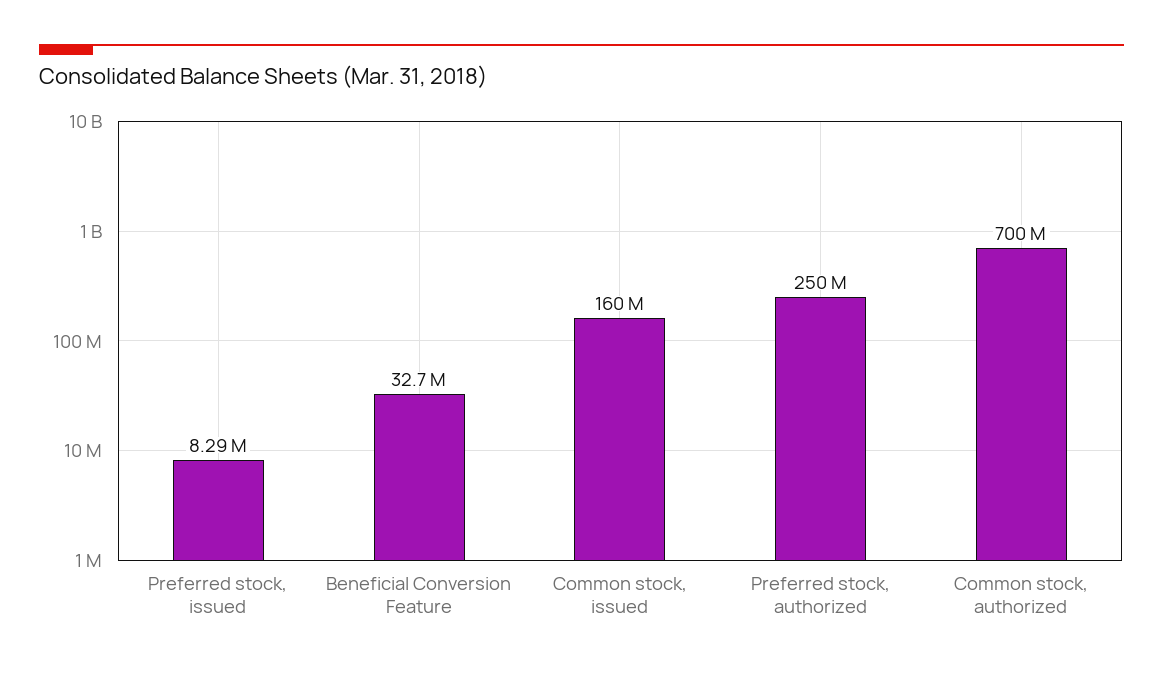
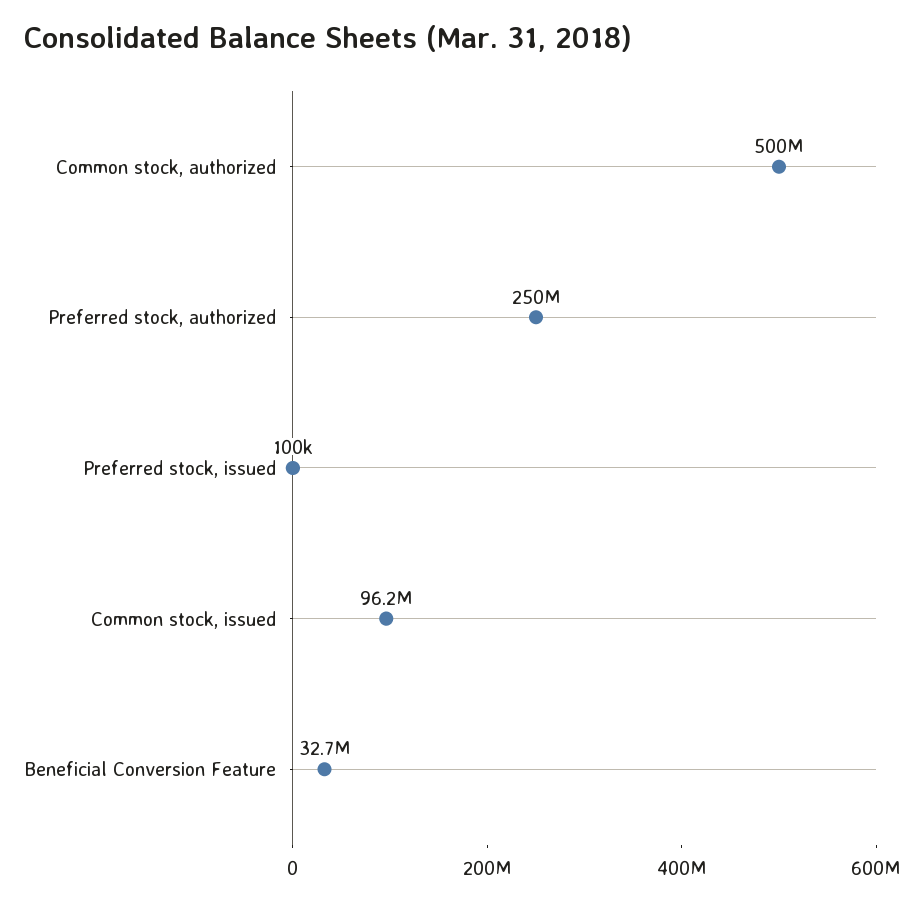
Preferred stock, issued: 8290000 -> 100000
Common stock, issued: 160000000 -> 96200000
Common stock, authorized: 700000000 -> 500000000

